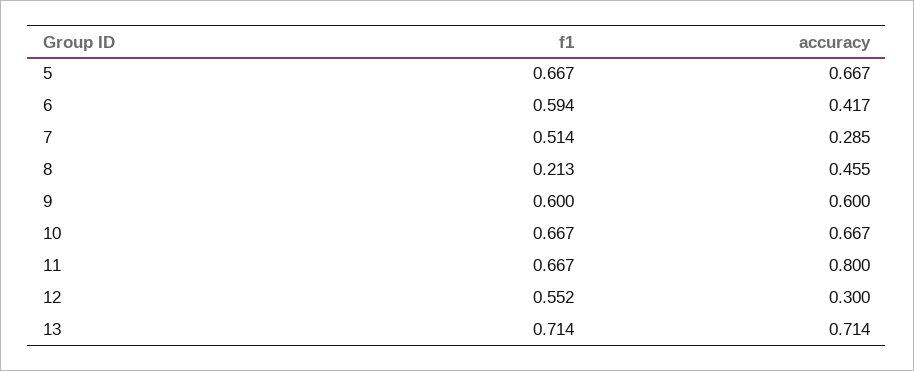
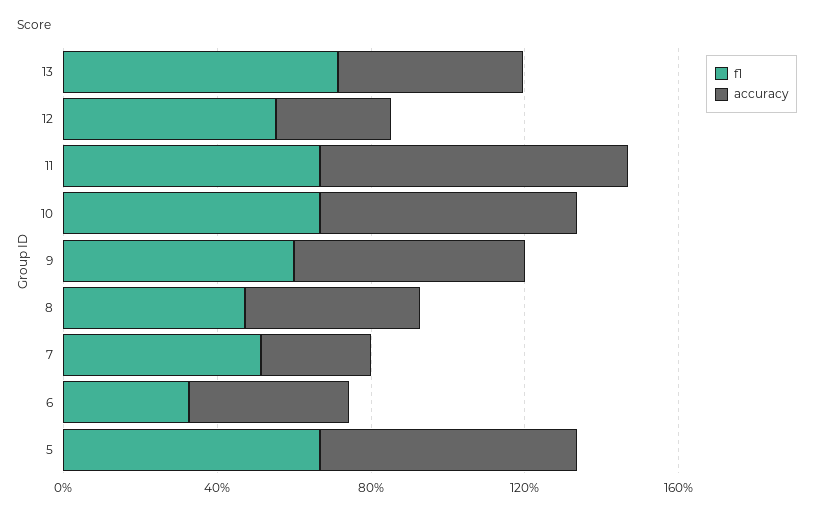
f1, 6: 0.594 -> 0.3
f1, 8: 0.213 -> 0.5
accuracy, 13: 0.714 -> 0.5

